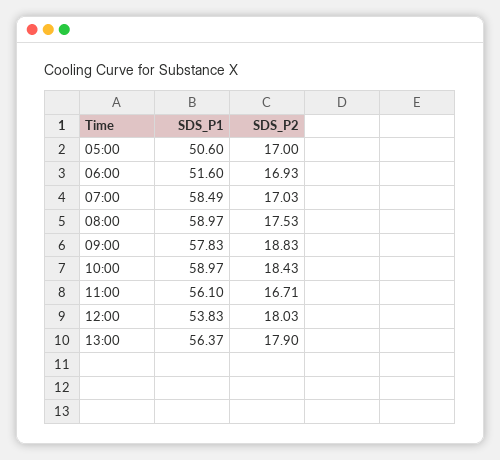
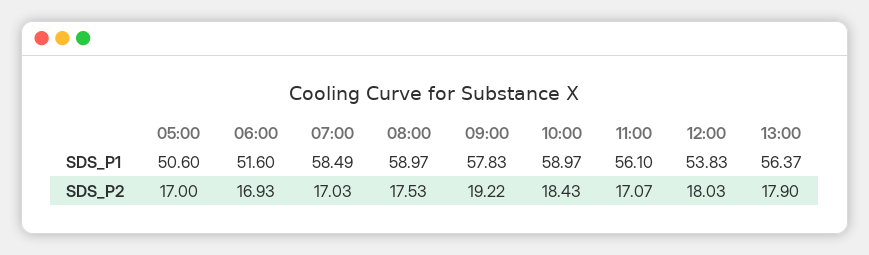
SDS_P2, 09:00: 18.83 -> 19.22
SDS_P2, 11:00: 16.71 -> 17.07

